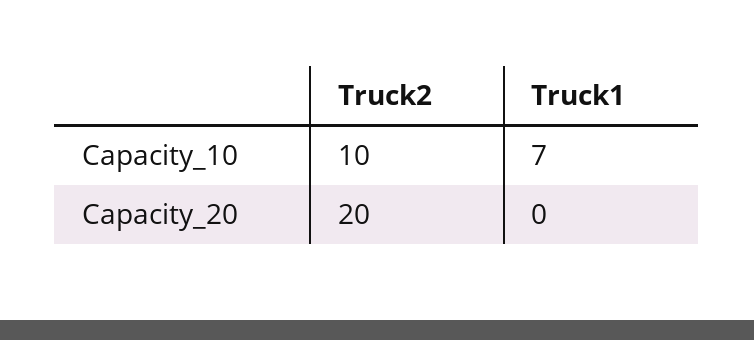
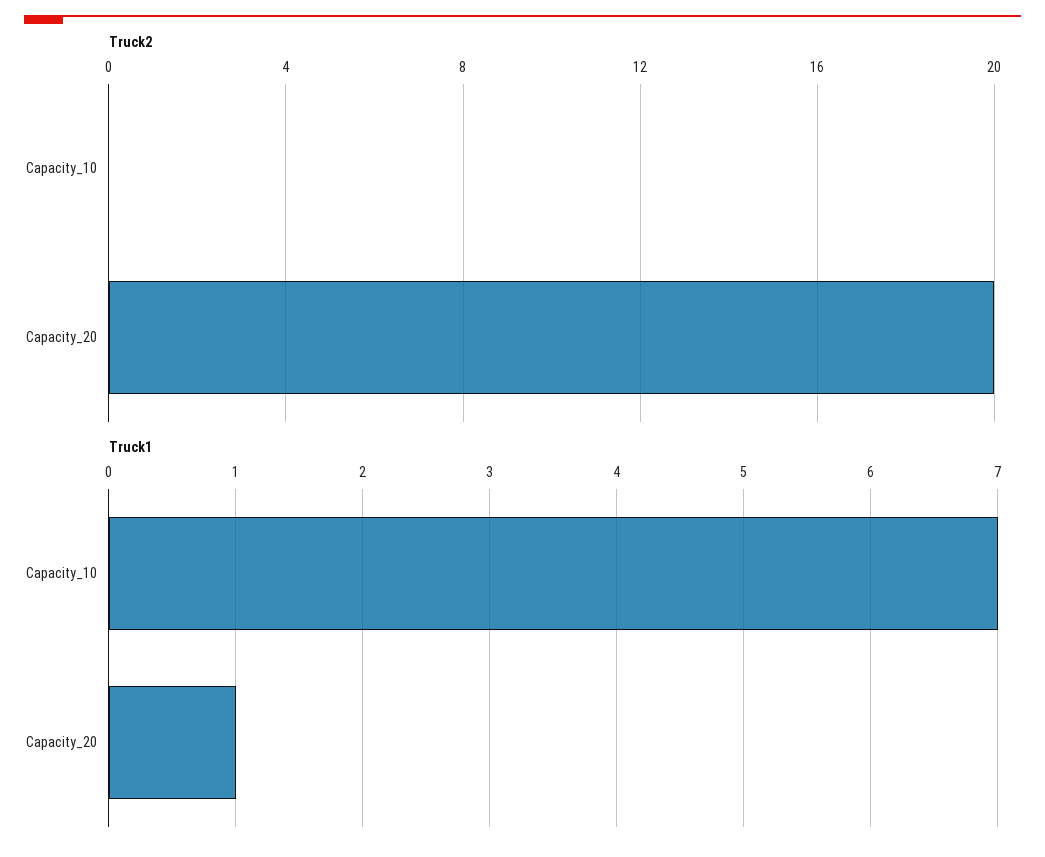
Truck2, Capacity_10: 10 -> 0
Truck1, Capacity_20: 0 -> 1

